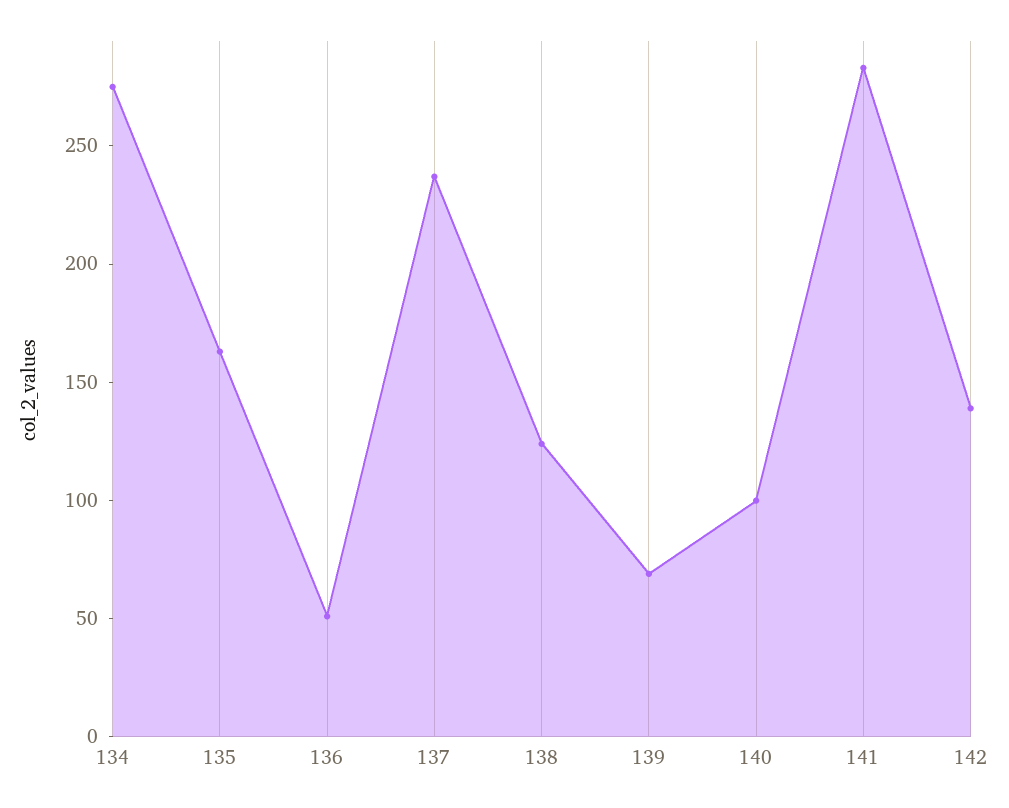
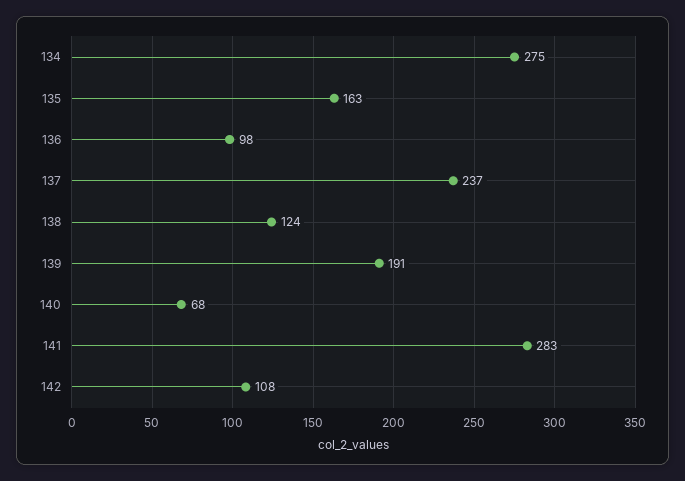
136: 50 -> 98
139: 70 -> 191
140: 100 -> 68
142: 140 -> 108

